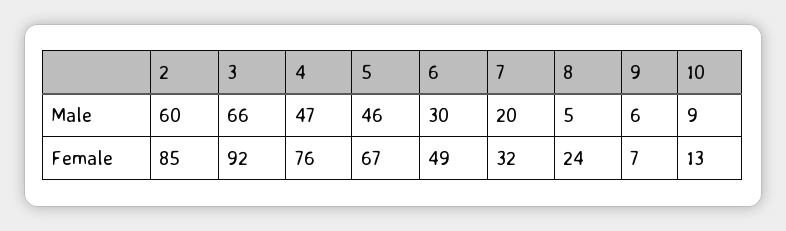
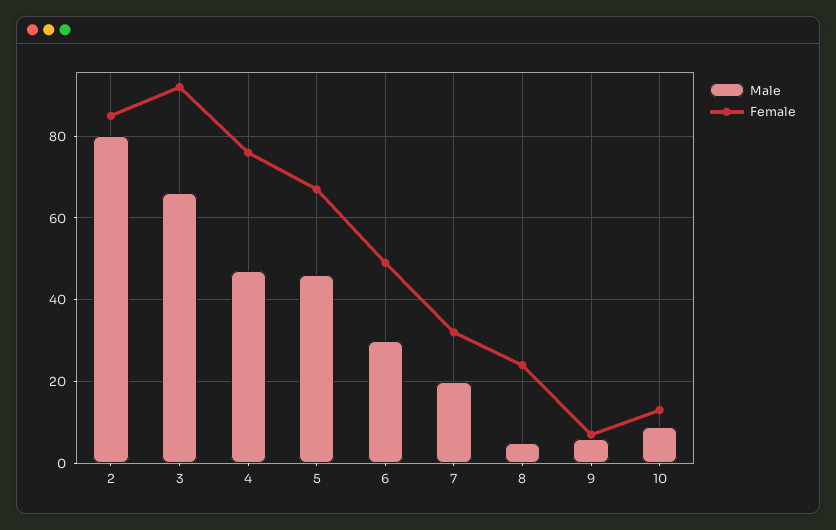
Male, 2: 60 -> 80

